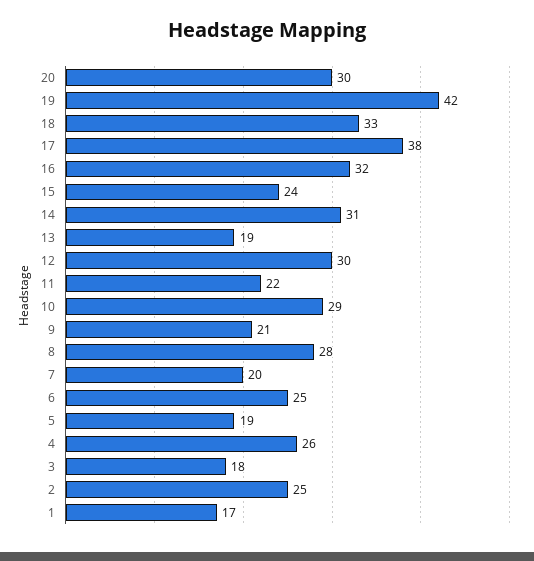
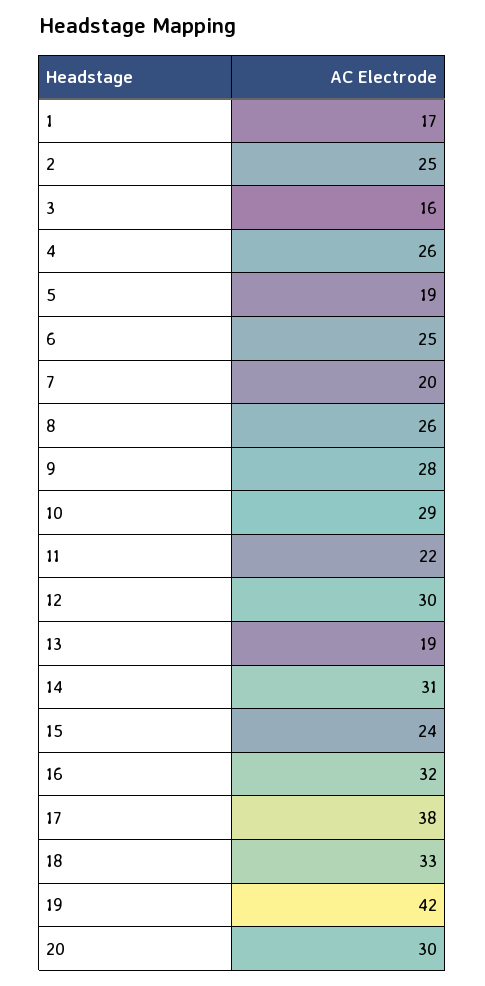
9: 21 -> 28
8: 28 -> 26
3: 18 -> 16

